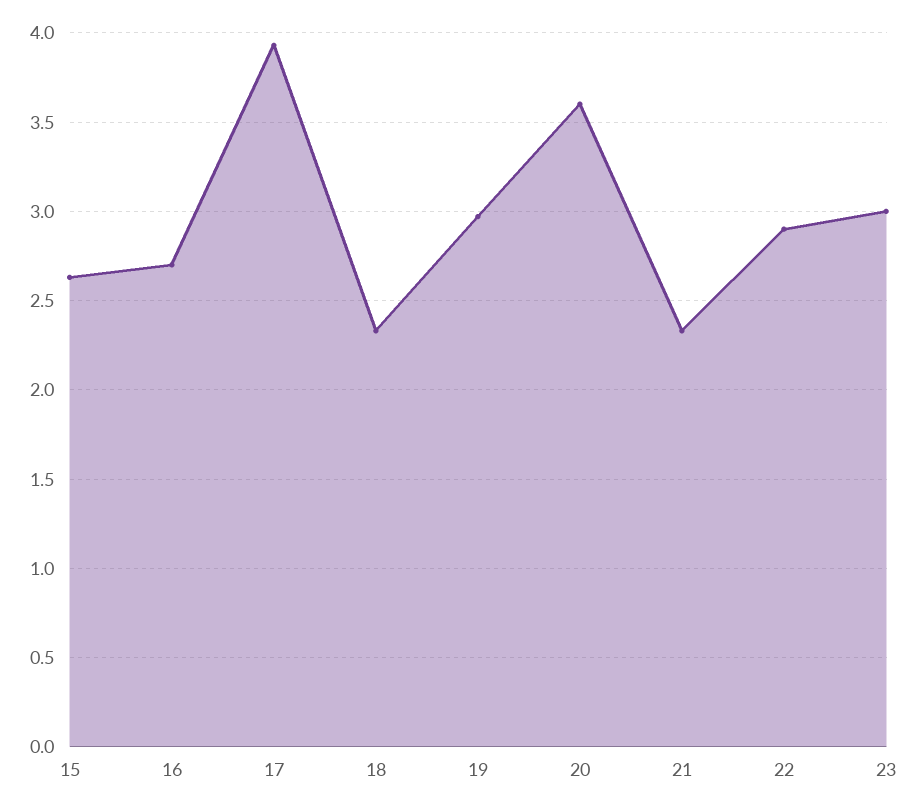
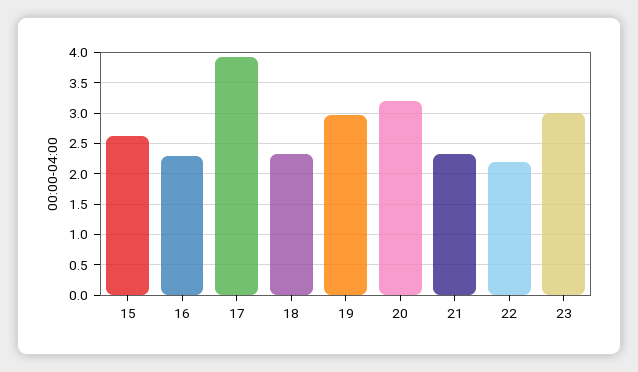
16: 2.7 -> 2.3
20: 3.6 -> 3.2
22: 2.9 -> 2.2

